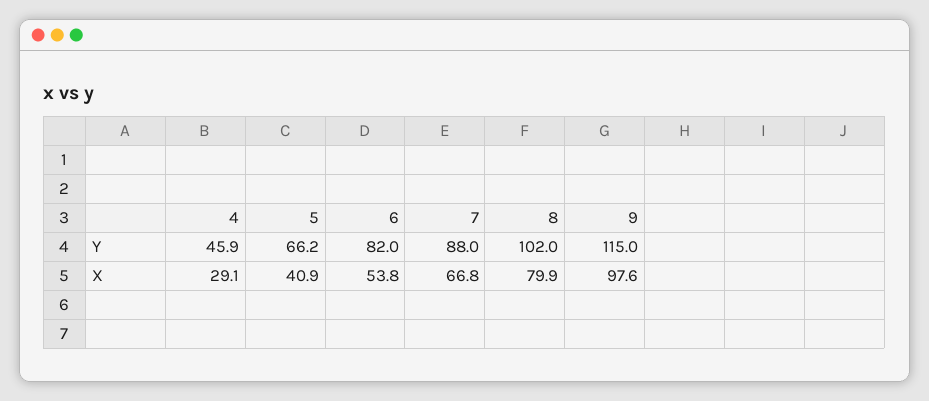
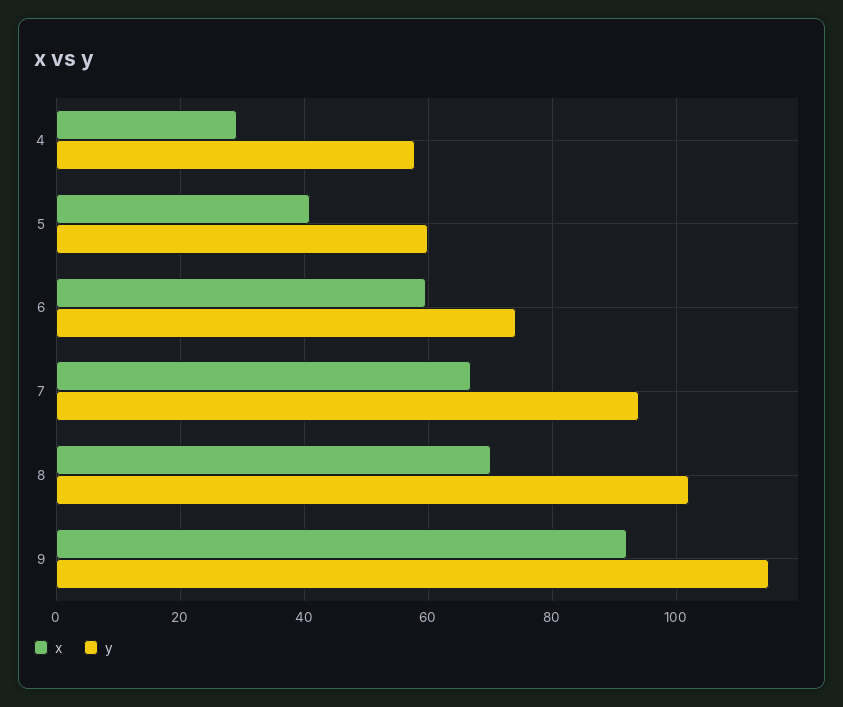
Y, 4: 45.9 -> 58
Y, 5: 66.2 -> 60
Y, 6: 82 -> 74
Y, 7: 88 -> 94
X, 6: 53.8 -> 60
X, 8: 79.9 -> 70
X, 9: 97.6 -> 92

